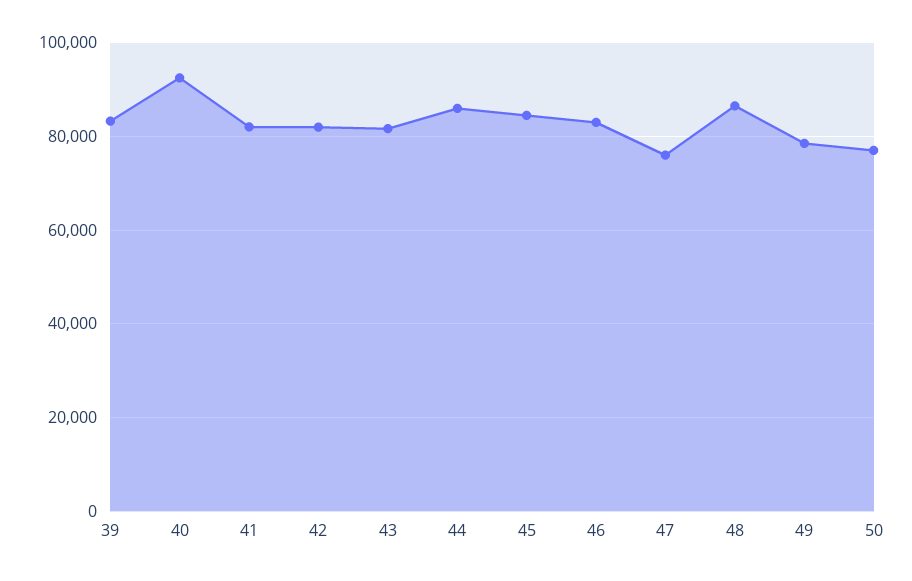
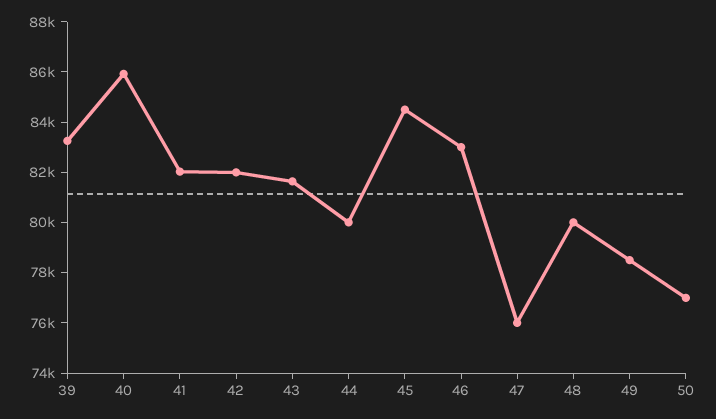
40: 92000 -> 86000
44: 86000 -> 80000
48: 86000 -> 80000

